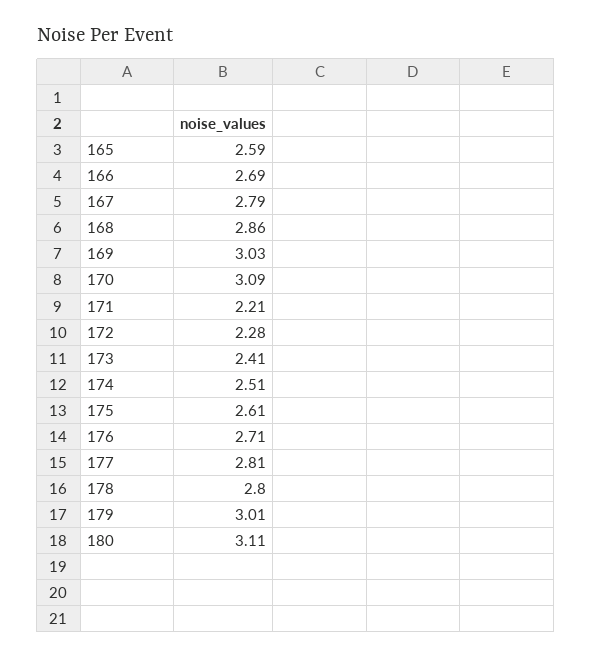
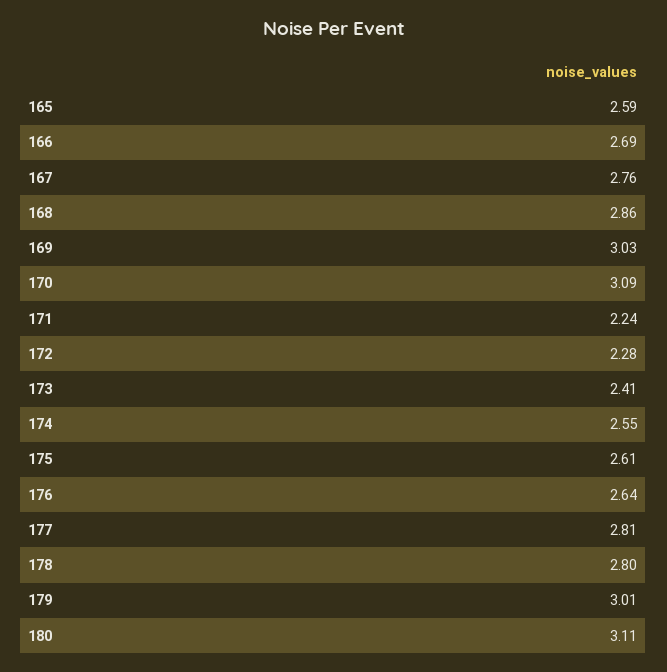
167: 2.79 -> 2.76
171: 2.21 -> 2.24
174: 2.51 -> 2.55
176: 2.71 -> 2.64

